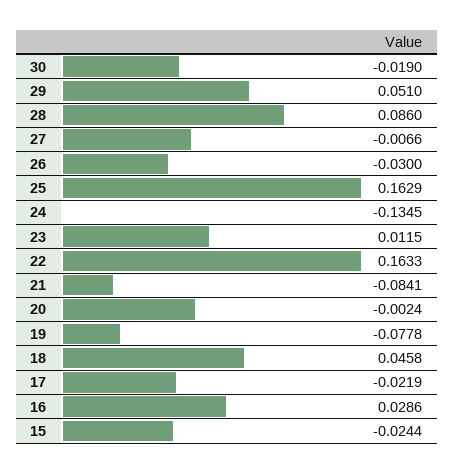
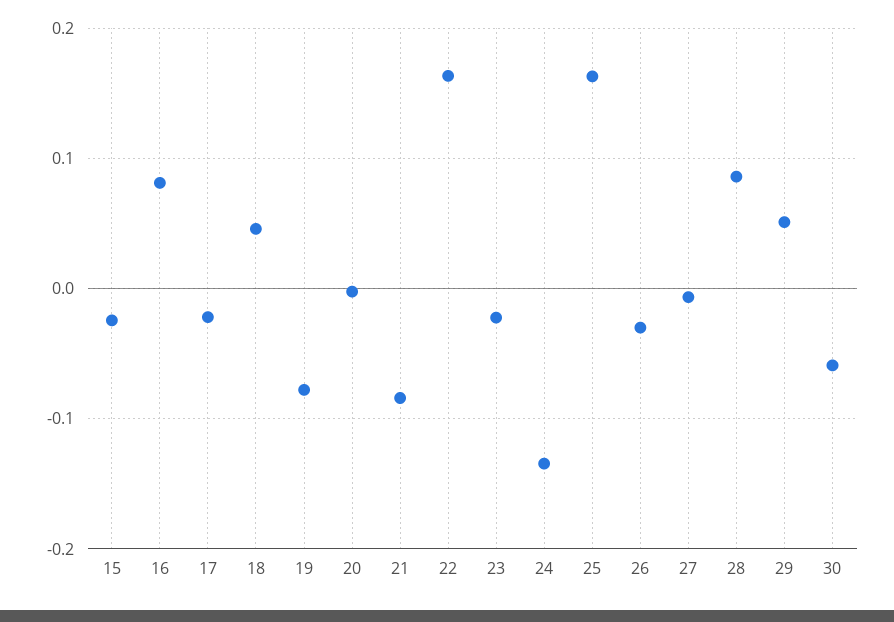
30: -0.019 -> -0.06
23: 0.0115 -> -0.02
16: 0.0286 -> 0.08

